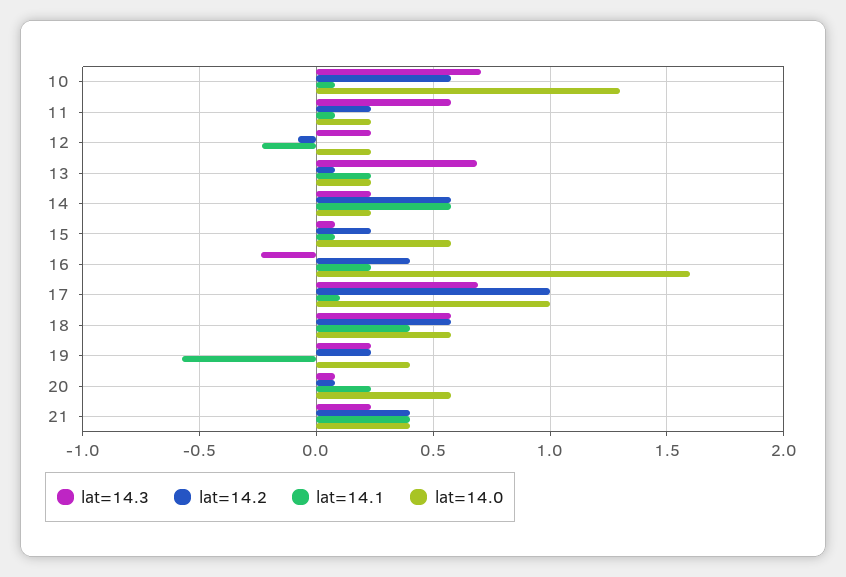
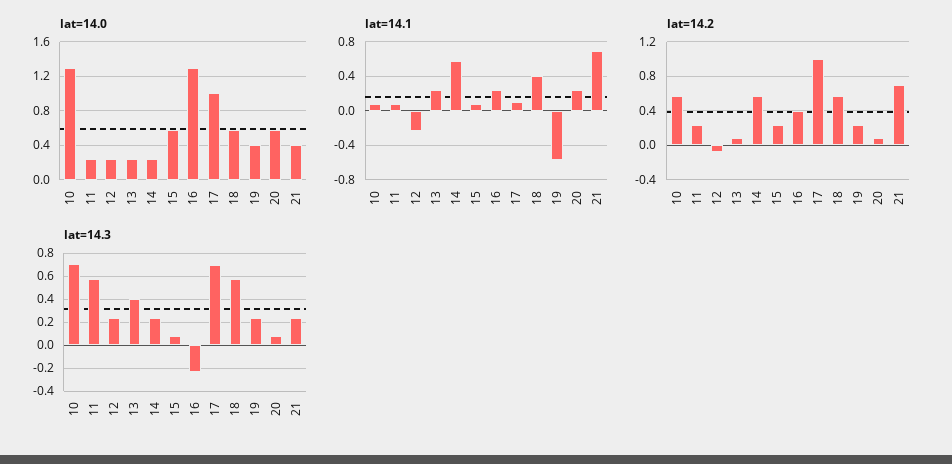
lat=14.3, 13: 0.7 -> 0.4
lat=14.0, 16: 1.6 -> 1.3
lat=14.2, 21: 0.4 -> 0.7
lat=14.1, 21: 0.4 -> 0.7

